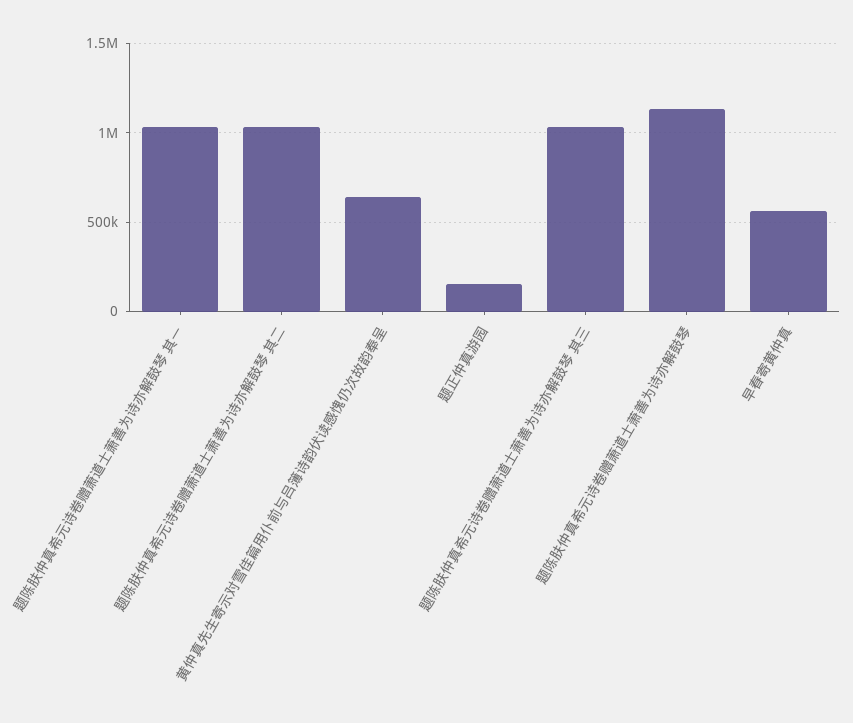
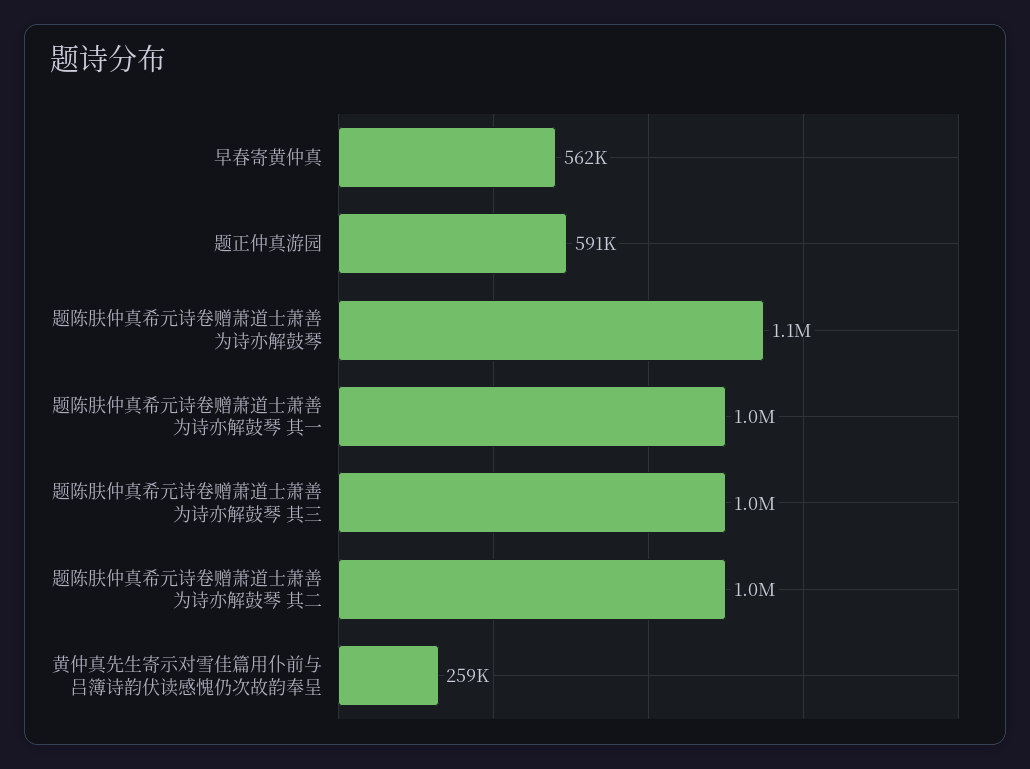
黄仲真先生寄示对雪佳篇用仆前与吕簿诗韵伏读感愧仍次故韵奉呈: 650000 -> 259000
题正仲真游园: 150000 -> 591000

